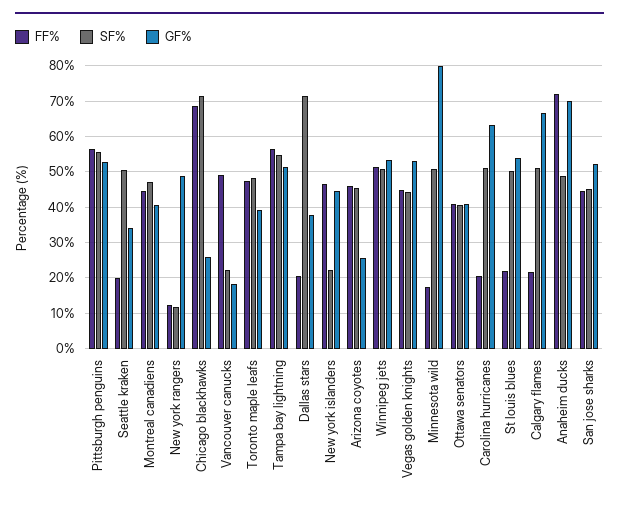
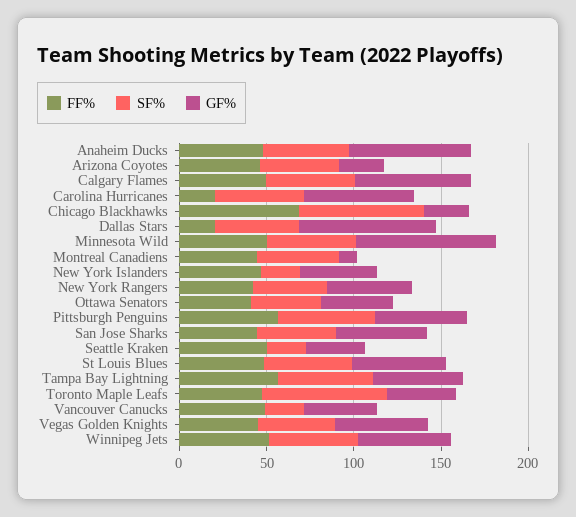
FF%, Seattle kraken: 20 -> 50
SF%, Seattle kraken: 50 -> 20
GF%, Montreal canadiens: 40 -> 10
FF%, New york rangers: 12 -> 40
SF%, New york rangers: 12 -> 40
GF%, Vancouver canucks: 18 -> 40
SF%, Toronto maple leafs: 48 -> 70
SF%, Dallas stars: 72 -> 50
GF%, Dallas stars: 38 -> 80
FF%, Minnesota wild: 18 -> 50
FF%, St louis blues: 22 -> 50
FF%, Calgary flames: 22 -> 50
FF%, Anaheim ducks: 72 -> 50

